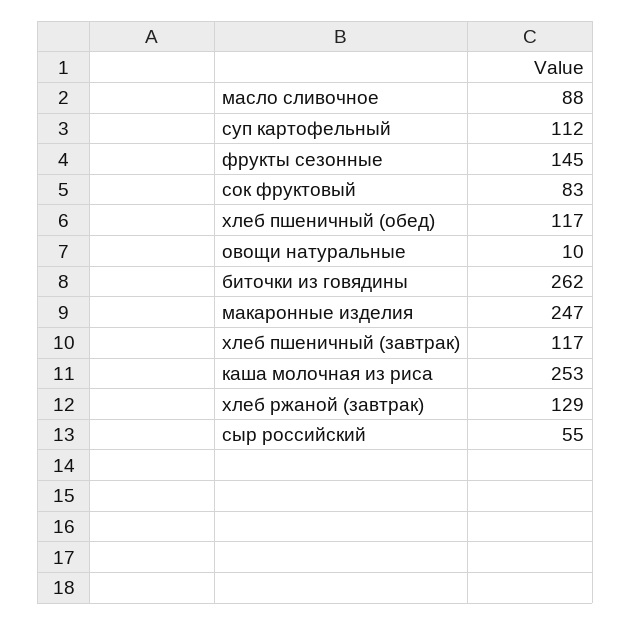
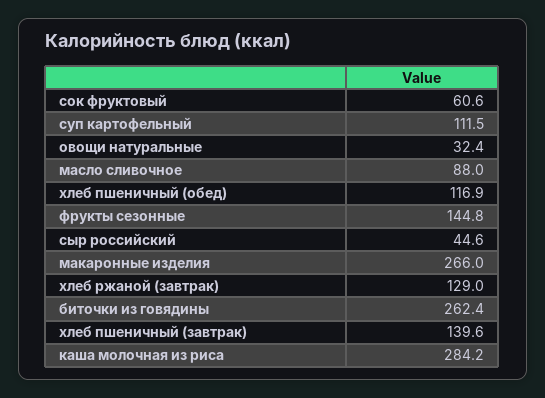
сок фруктовый: 83 -> 60.6
овощи натуральные: 10 -> 32.4
макаронные изделия: 247 -> 266
хлеб пшеничный (завтрак): 117 -> 139.6
каша молочная из риса: 253 -> 284.2
сыр российский: 55 -> 44.6

